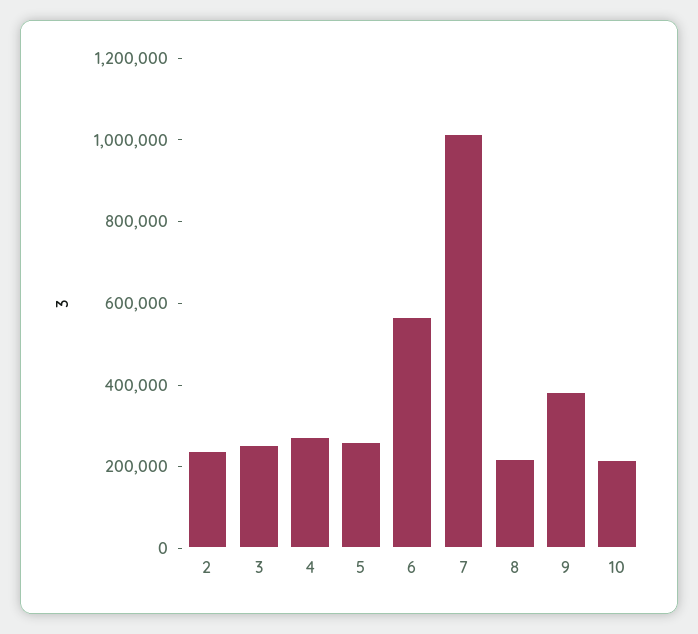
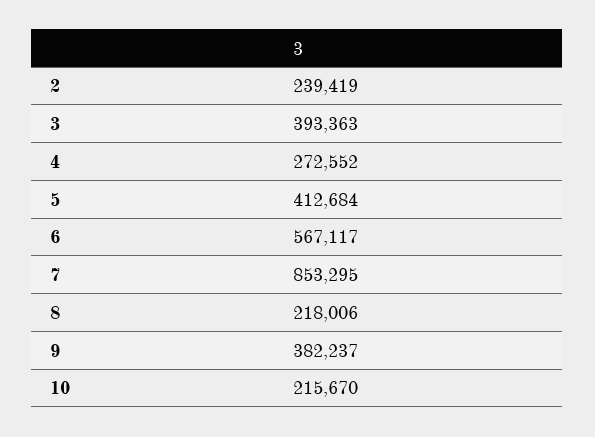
3: 250000 -> 393363
5: 250000 -> 412684
7: 1000000 -> 853295

